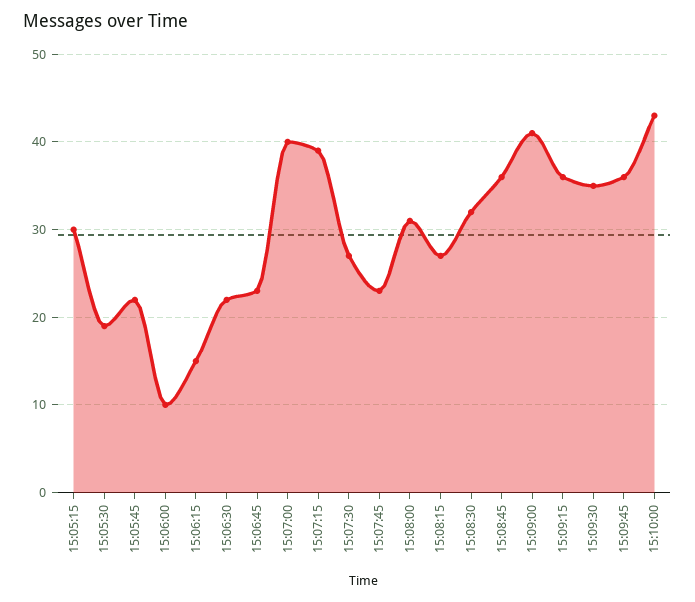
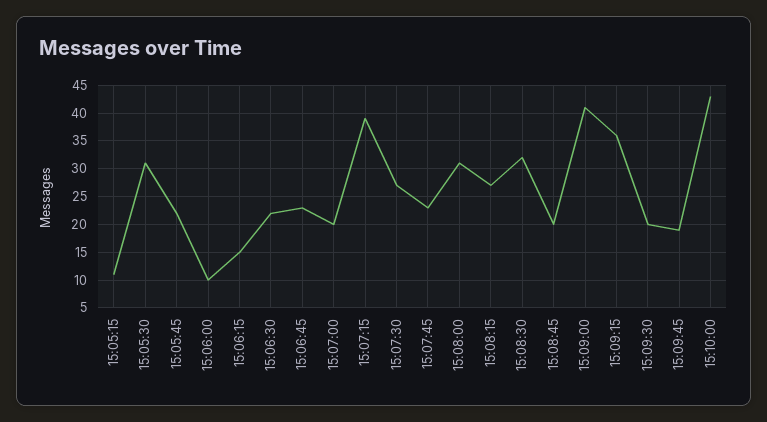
15:05:15: 30 -> 10
15:05:30: 19 -> 30
15:07:00: 40 -> 20
15:08:45: 36 -> 20
15:09:30: 35 -> 20
15:09:45: 36 -> 20

